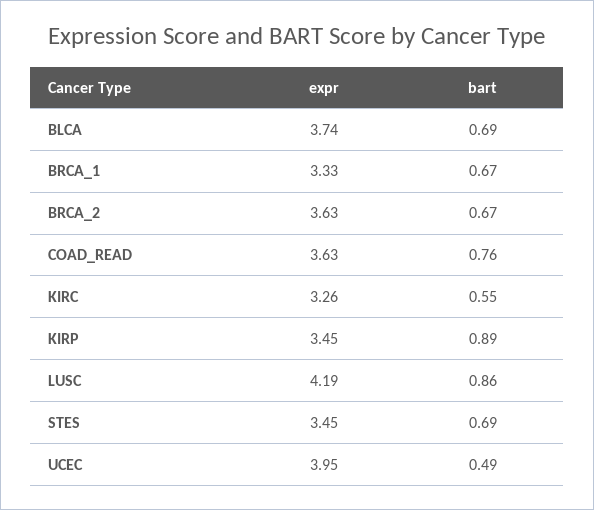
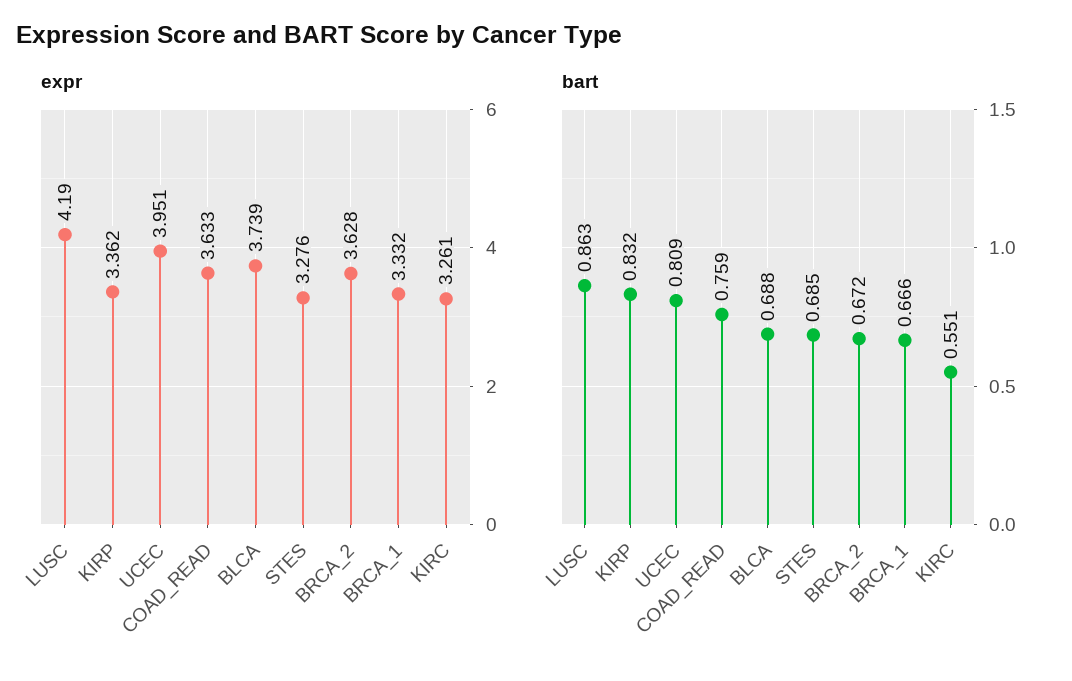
expr, KIRP: 3.45 -> 3.362
bart, KIRP: 0.89 -> 0.832
expr, STES: 3.45 -> 3.276
bart, UCEC: 0.49 -> 0.809

